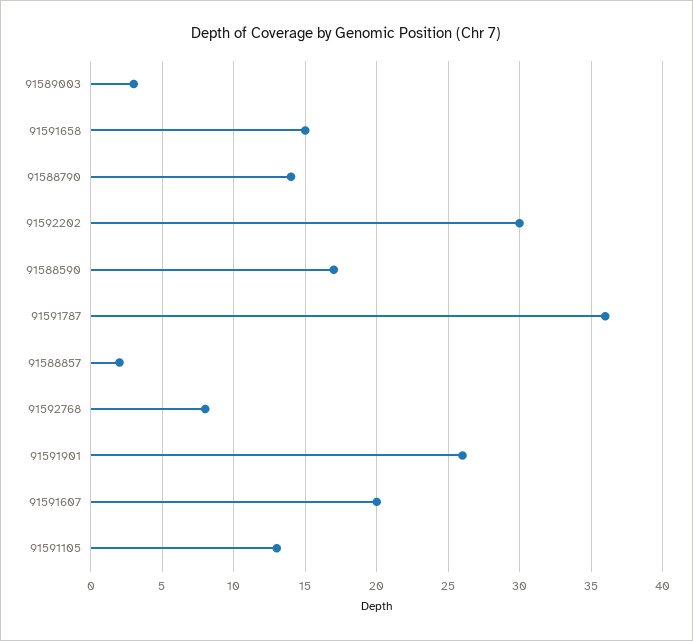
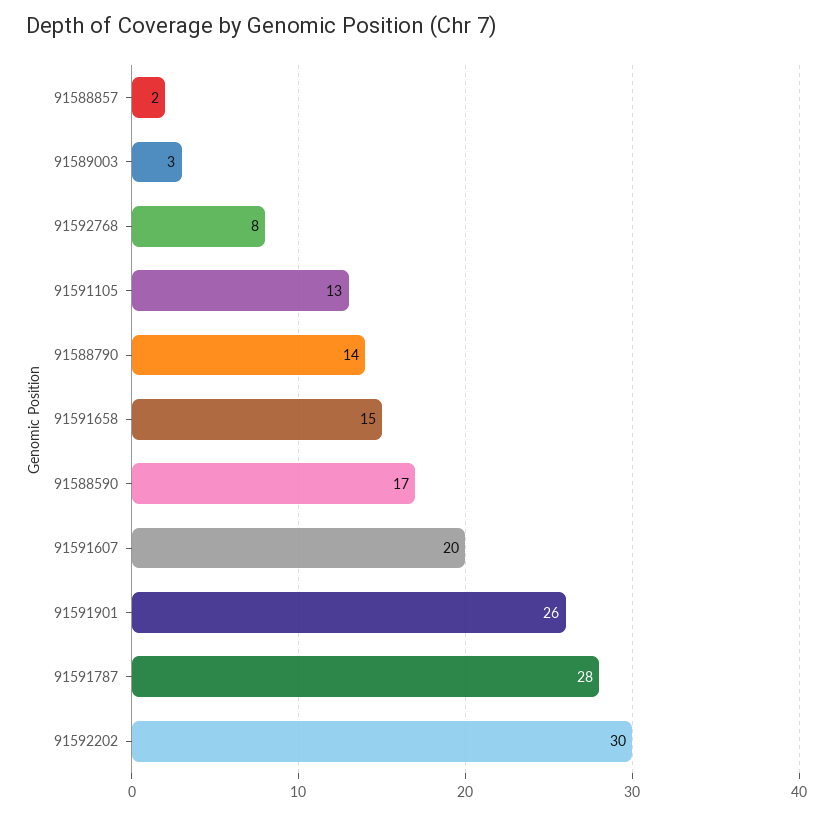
91591787: 36 -> 28

